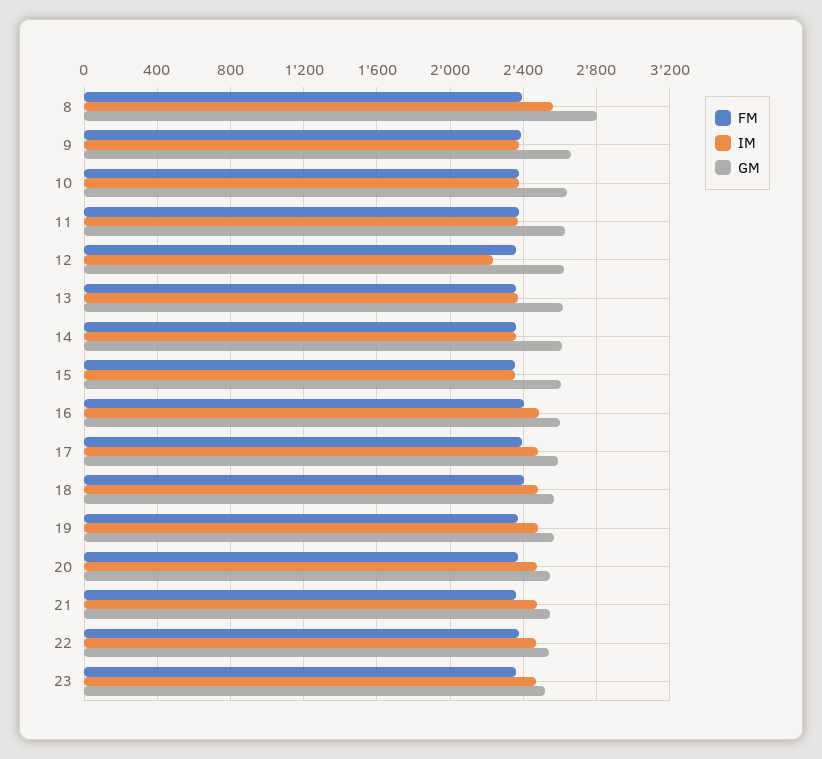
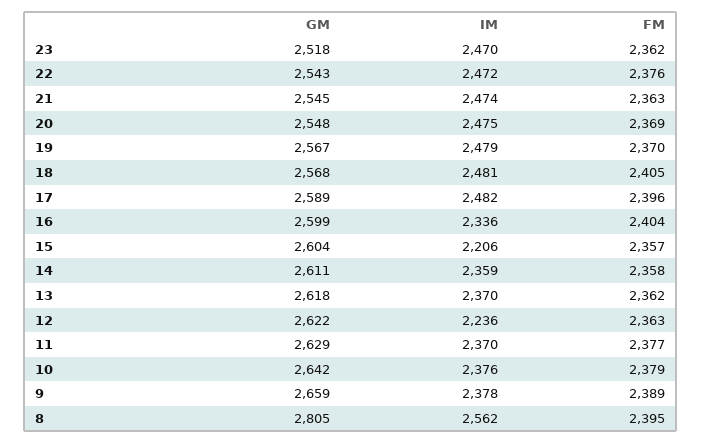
IM, 15: 2350 -> 2206
IM, 16: 2500 -> 2336

